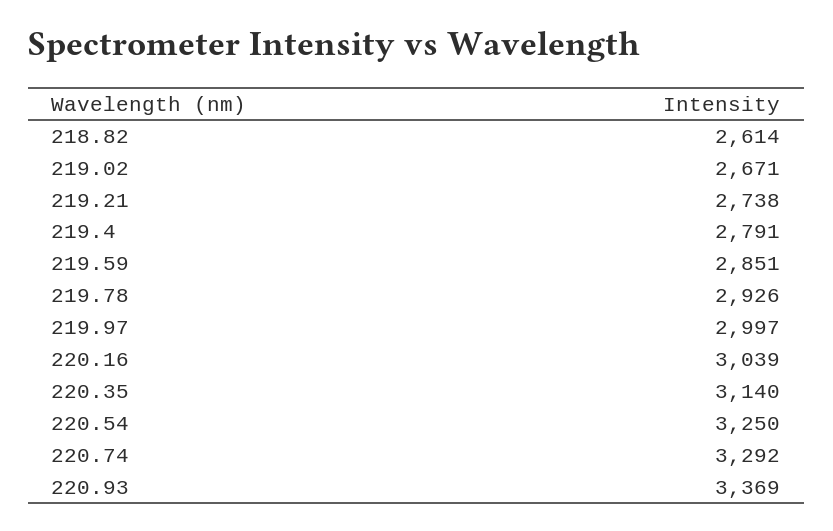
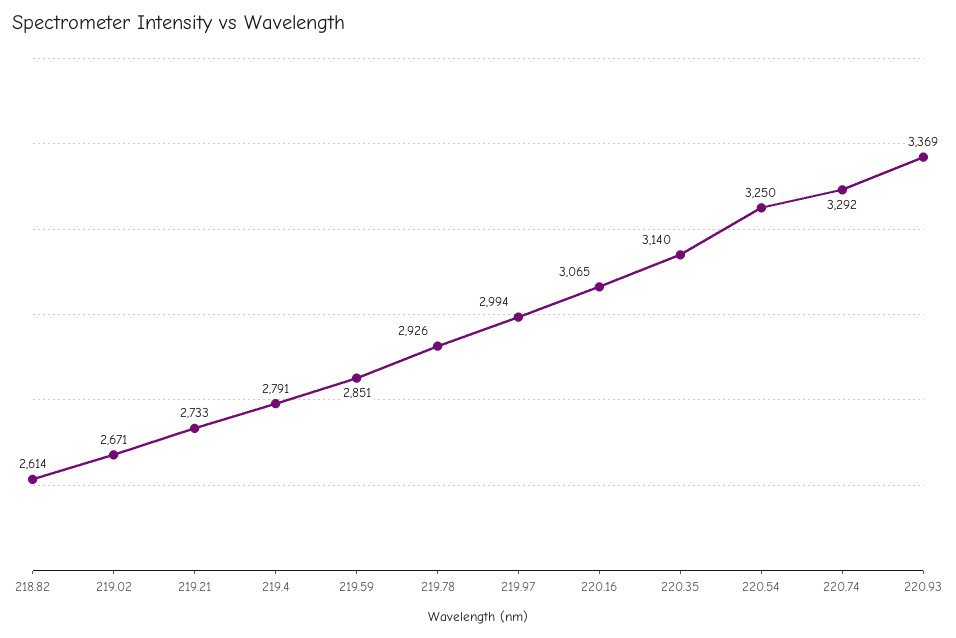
219.21: 2738 -> 2733
219.97: 2997 -> 2994
220.16: 3039 -> 3065

